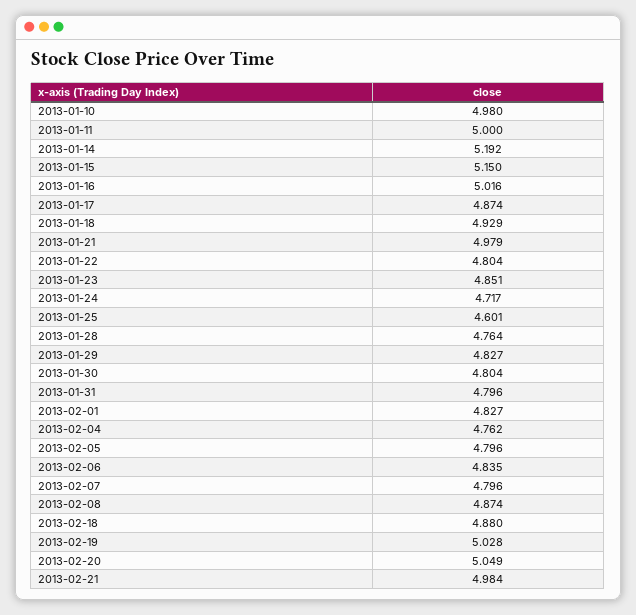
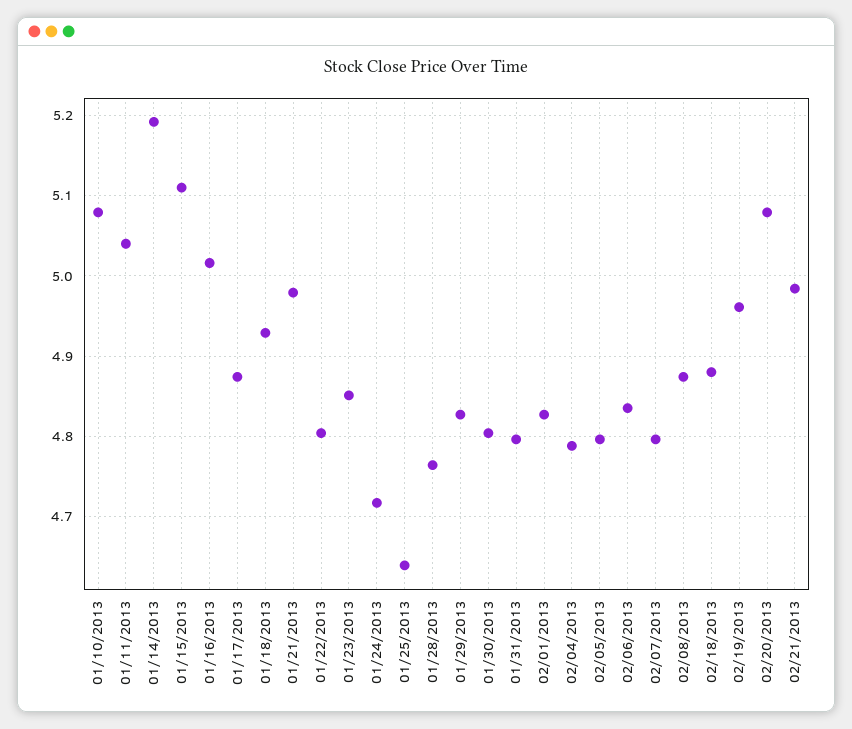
2013-01-10: 4.98 -> 5.08
2013-01-11: 5 -> 5.04
2013-01-15: 5.15 -> 5.11
2013-01-25: 4.601 -> 4.64
2013-02-04: 4.762 -> 4.79
2013-02-19: 5.028 -> 4.96
2013-02-20: 5.049 -> 5.08

